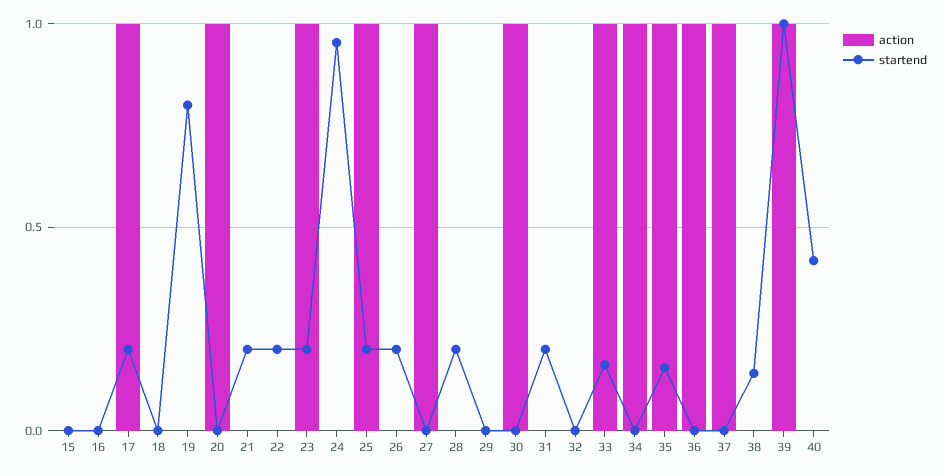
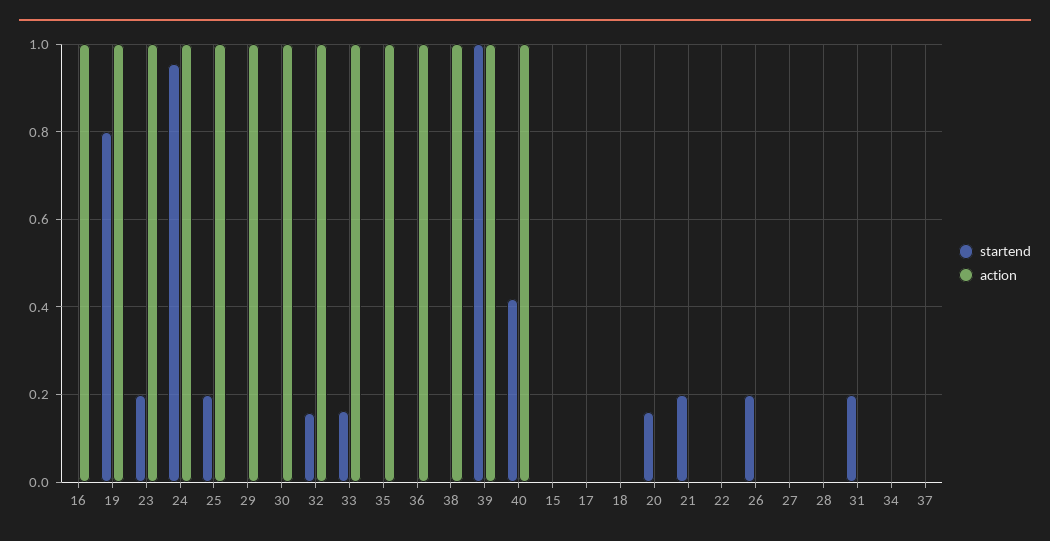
action, 16: 0 -> 1
action, 17: 1 -> 0
startend, 17: 0.2 -> 0
action, 19: 0 -> 1
action, 20: 1 -> 0
startend, 20: 0 -> 0.16
startend, 22: 0.2 -> 0
action, 24: 0 -> 1
action, 27: 1 -> 0
startend, 28: 0.2 -> 0
action, 29: 0 -> 1
action, 32: 0 -> 1
startend, 32: 0 -> 0.16
action, 34: 1 -> 0
startend, 35: 0.15 -> 0
action, 37: 1 -> 0
action, 38: 0 -> 1
startend, 38: 0.15 -> 0
action, 40: 0 -> 1

